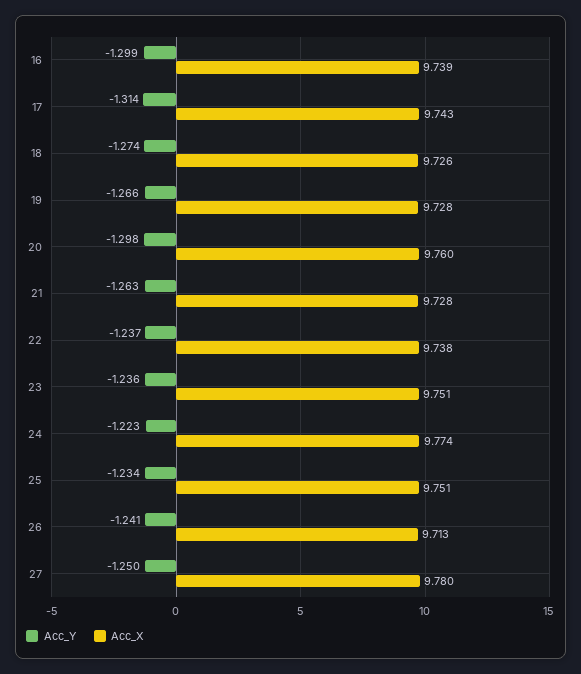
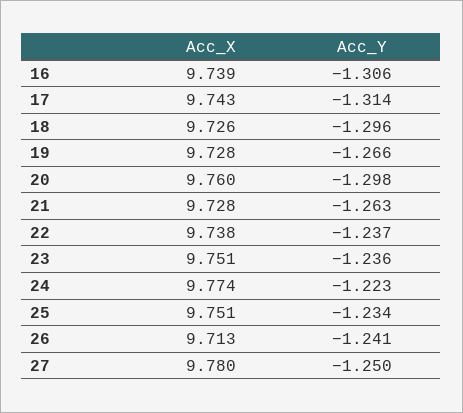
Acc_Y, 16: -1.299 -> -1.306
Acc_Y, 18: -1.274 -> -1.296

